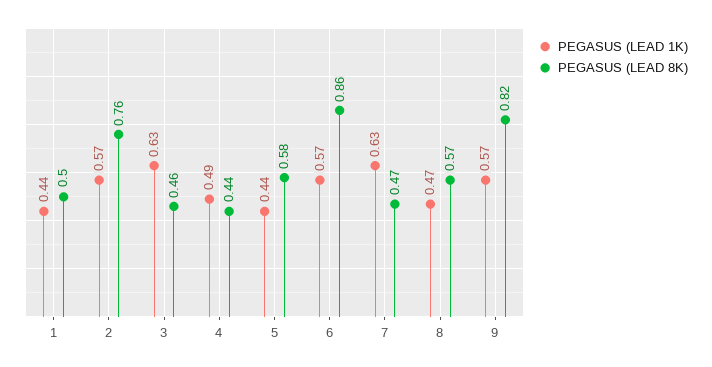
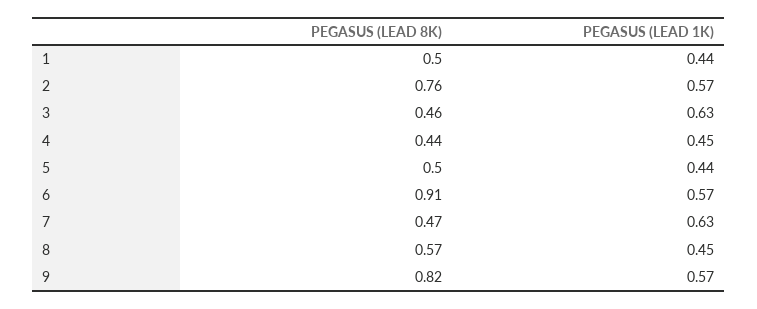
PEGASUS (LEAD 1K), 4: 0.49 -> 0.45
PEGASUS (LEAD 8K), 5: 0.58 -> 0.5
PEGASUS (LEAD 8K), 6: 0.86 -> 0.91
PEGASUS (LEAD 1K), 8: 0.47 -> 0.45

